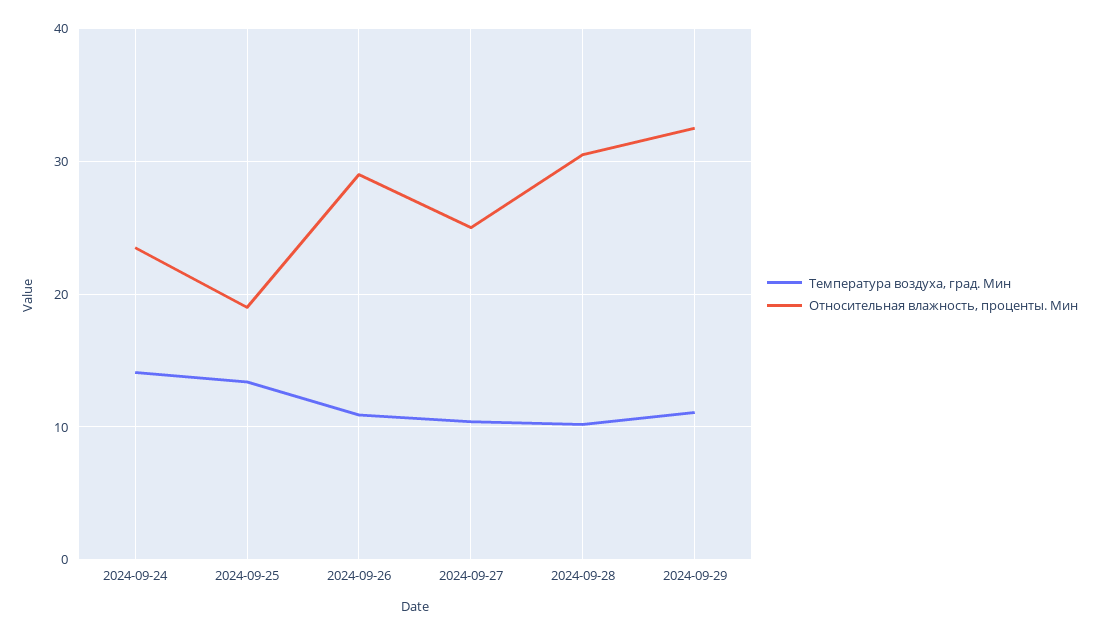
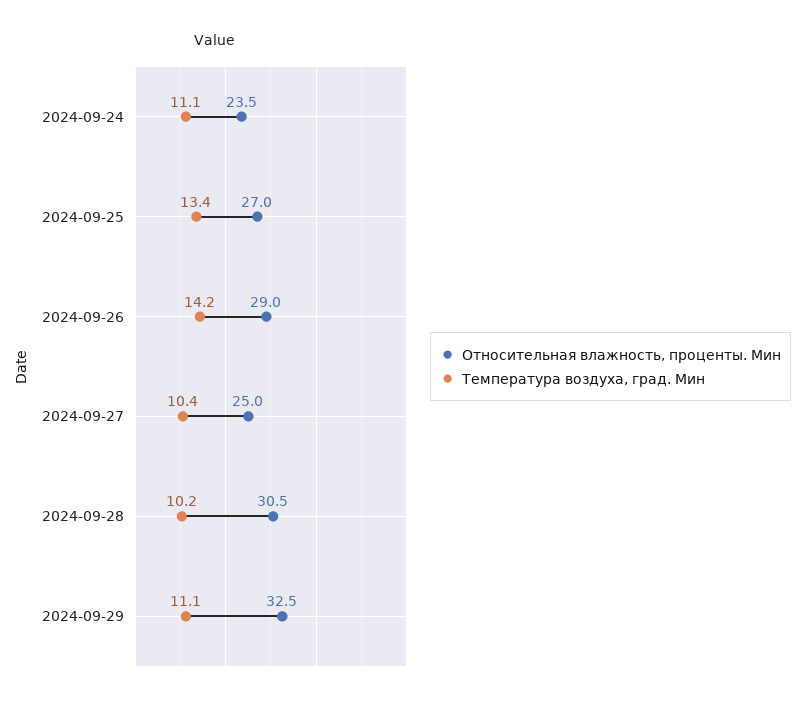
Температура воздуха, град. Мин, 2024-09-24: 14 -> 11.1
Относительная влажность, проценты. Мин, 2024-09-25: 19 -> 27
Температура воздуха, град. Мин, 2024-09-26: 11 -> 14.2

